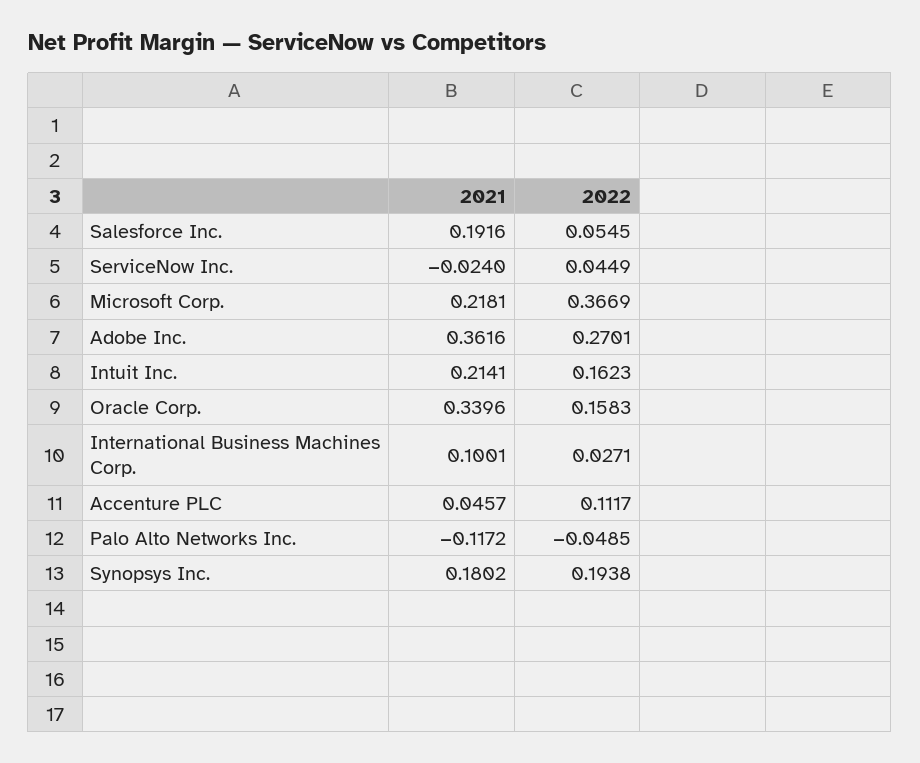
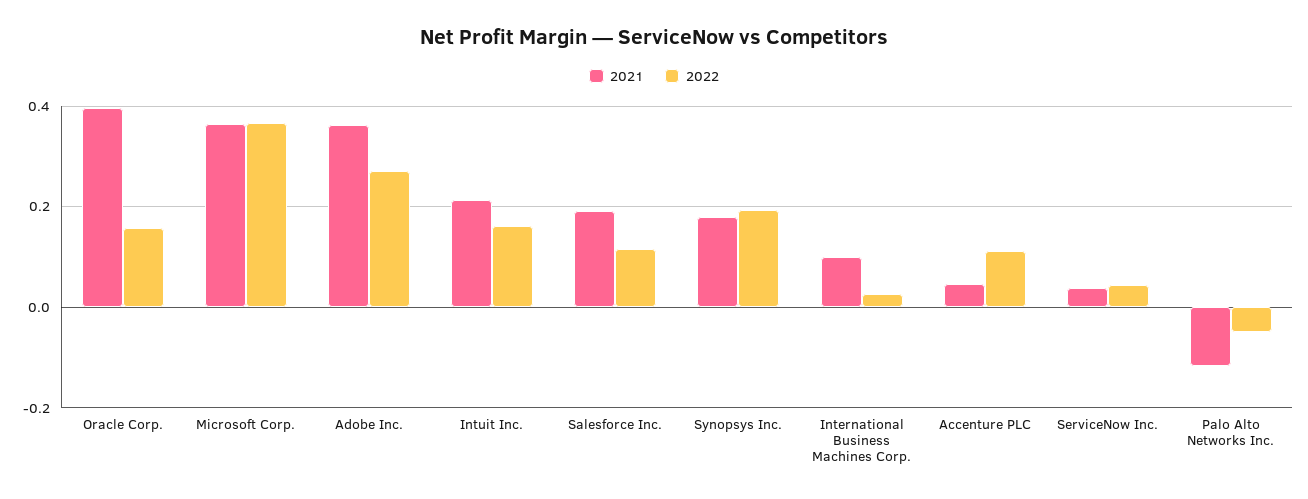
2022, Salesforce Inc.: 0.0545 -> 0.12
2021, ServiceNow Inc.: -0.024 -> 0.04
2021, Microsoft Corp.: 0.2181 -> 0.36
2021, Oracle Corp.: 0.3396 -> 0.4

